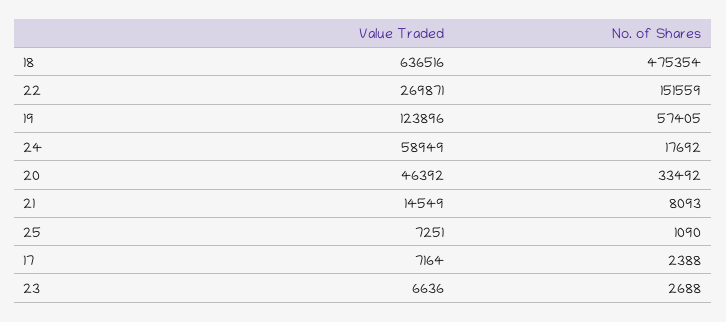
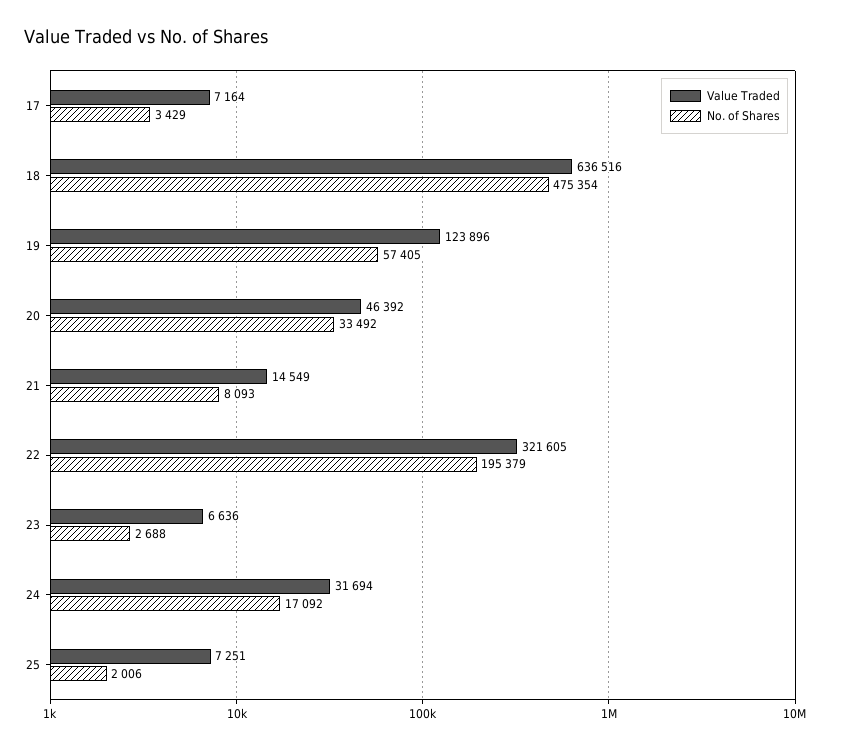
Value Traded, 22: 269871 -> 321605
No. of Shares, 22: 151559 -> 195379
Value Traded, 24: 58949 -> 31694
No. of Shares, 24: 17692 -> 17092
No. of Shares, 25: 1090 -> 2006
No. of Shares, 17: 2388 -> 3429

